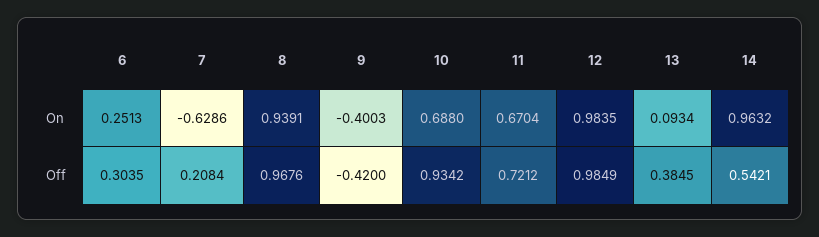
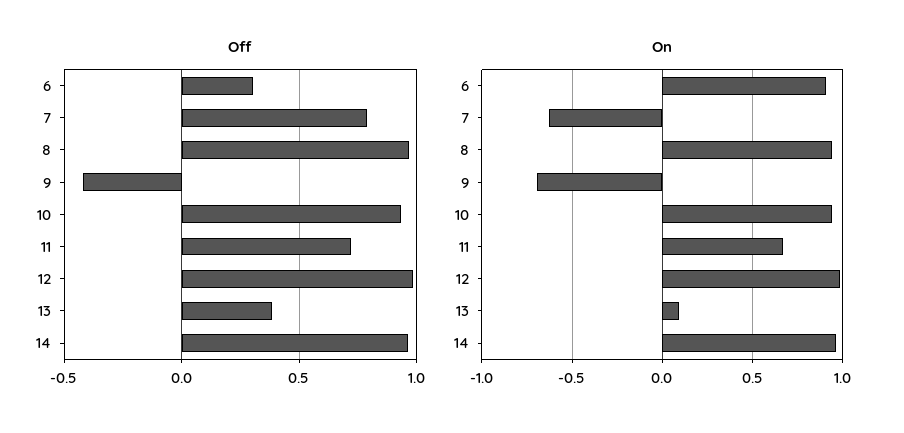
On, 6: 0.2513 -> 0.9
On, 9: -0.4003 -> -0.7
On, 10: 0.688 -> 0.95
Off, 7: 0.2084 -> 0.8
Off, 14: 0.5421 -> 0.95

